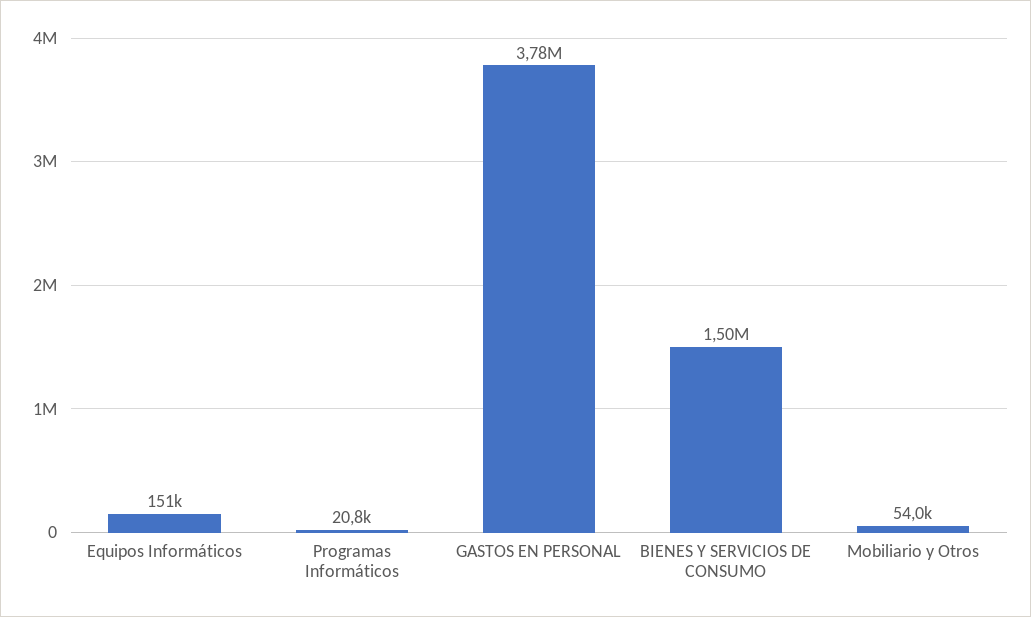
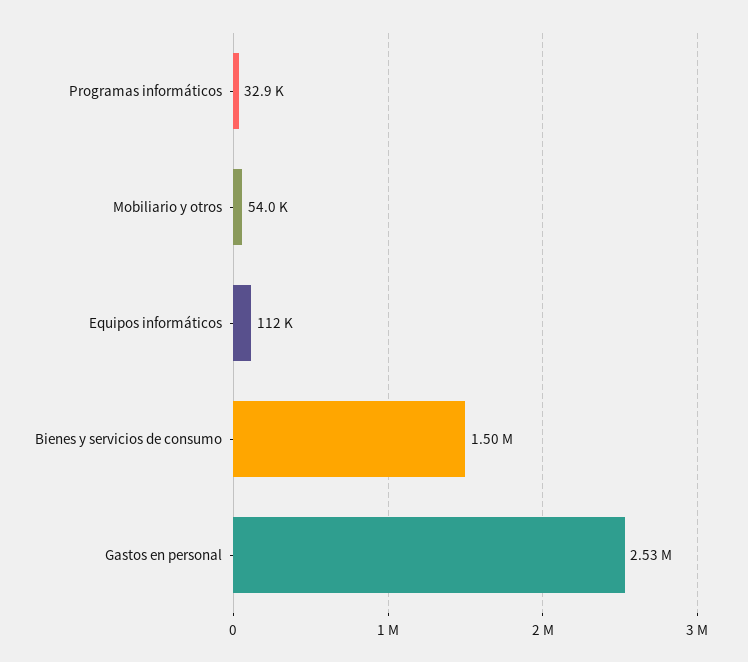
Equipos Informáticos: 151000 -> 112000
Programas Informáticos: 20800 -> 32900
GASTOS EN PERSONAL: 3780000 -> 2530000

